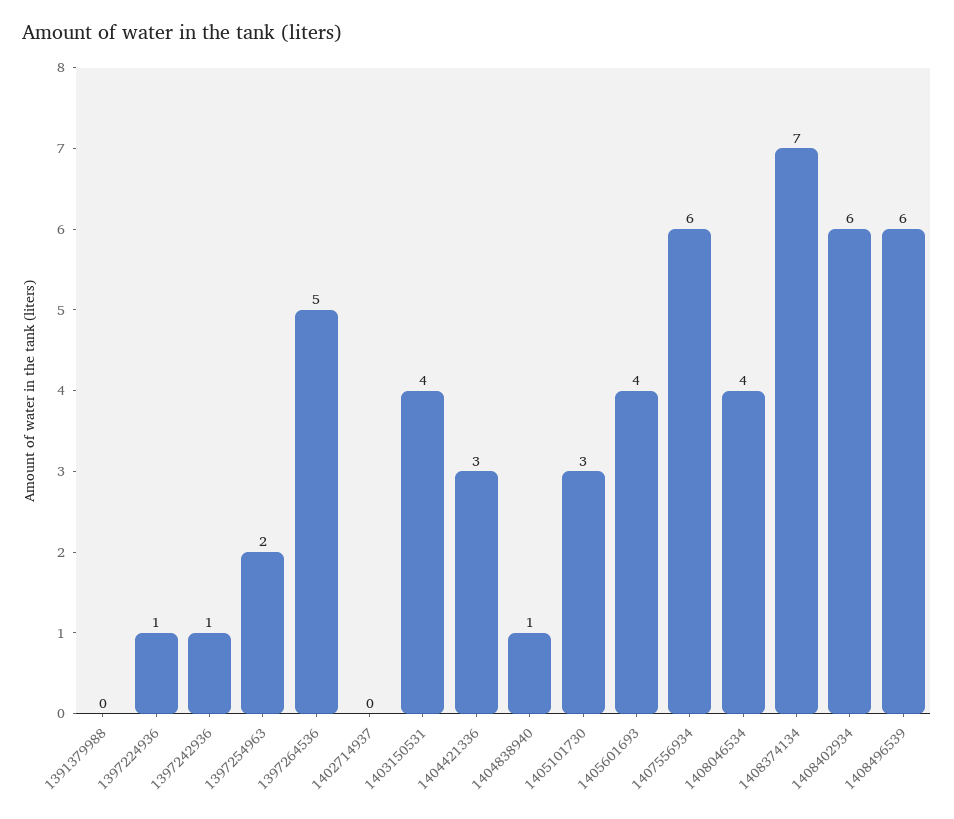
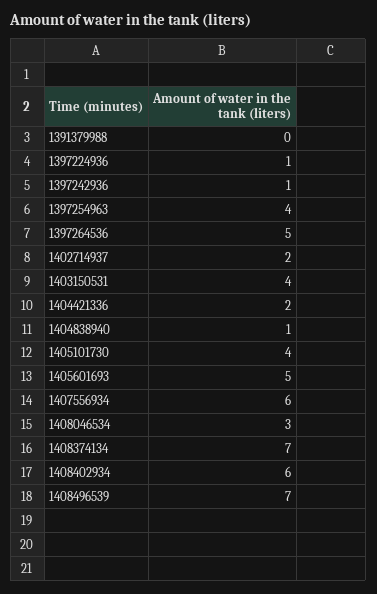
1397254963: 2 -> 4
1402714937: 0 -> 2
1404421336: 3 -> 2
1405101730: 3 -> 4
1405601693: 4 -> 5
1408046534: 4 -> 3
1408496539: 6 -> 7

